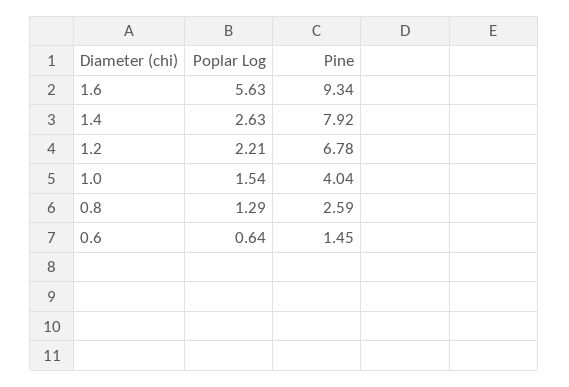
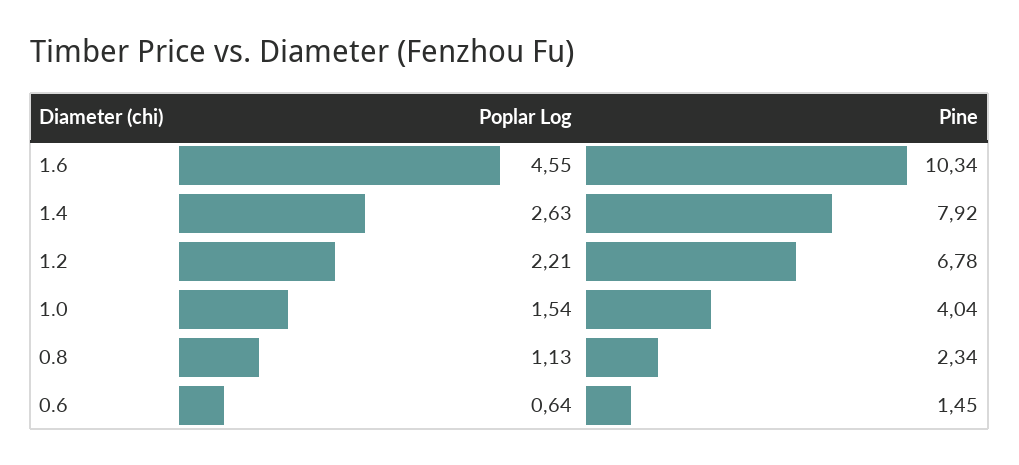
Poplar Log, 1.6: 5.63 -> 4.55
Pine, 1.6: 9.34 -> 10.34
Poplar Log, 0.8: 1.29 -> 1.13
Pine, 0.8: 2.59 -> 2.34

